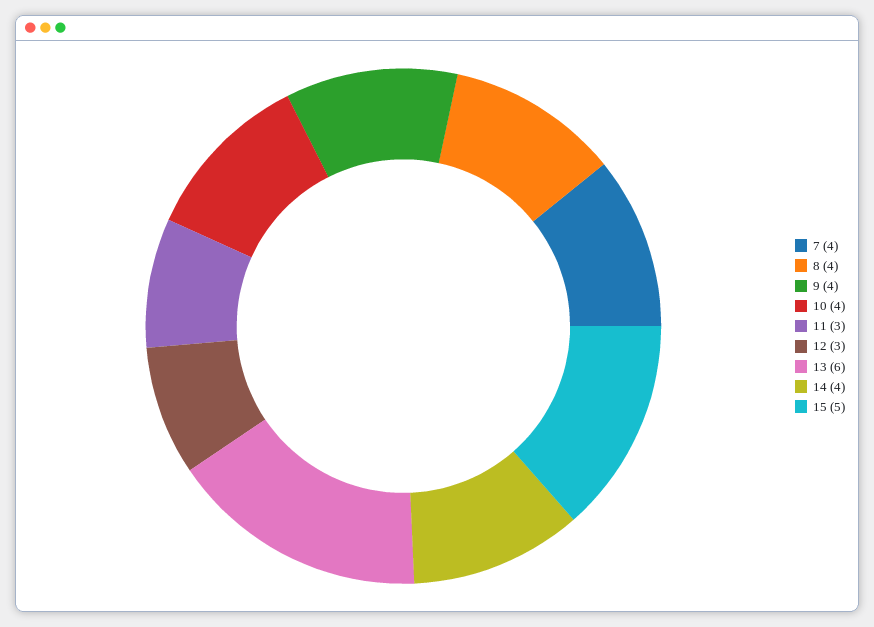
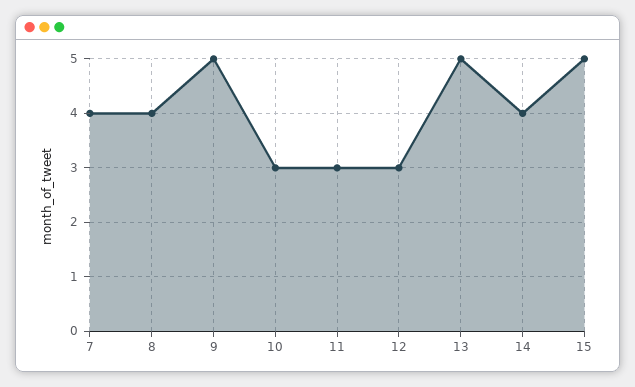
9: 4 -> 5
10: 4 -> 3
13: 6 -> 5

